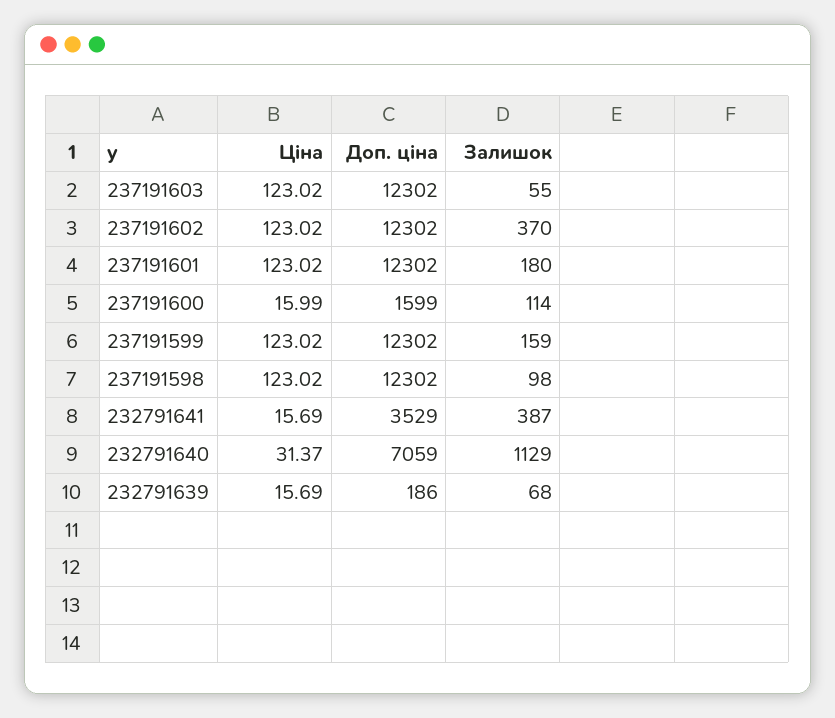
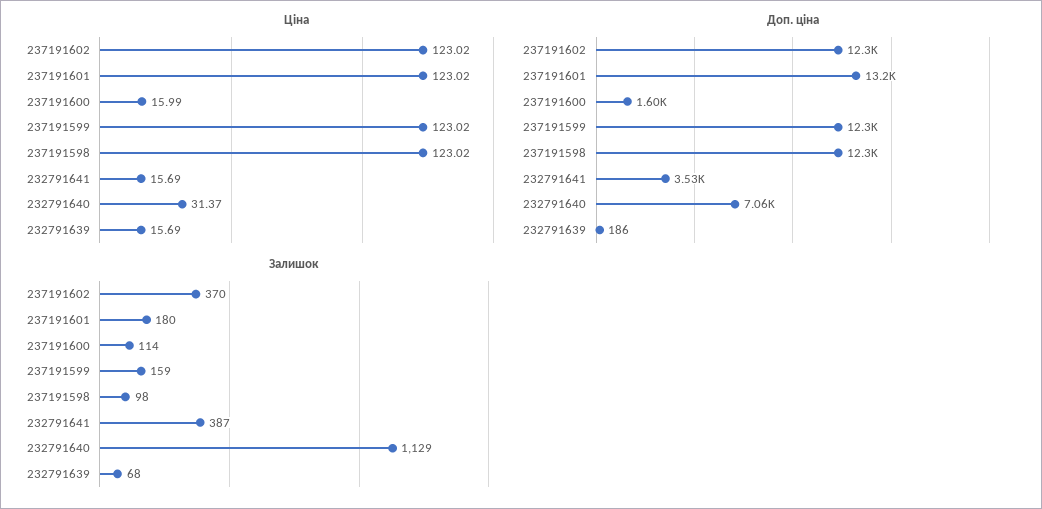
Ціна, 237191603: 123.02 -> none
Доп. ціна, 237191603: 12302 -> none
Залишок, 237191603: 55 -> none
Доп. ціна, 237191601: 12302 -> 13200

